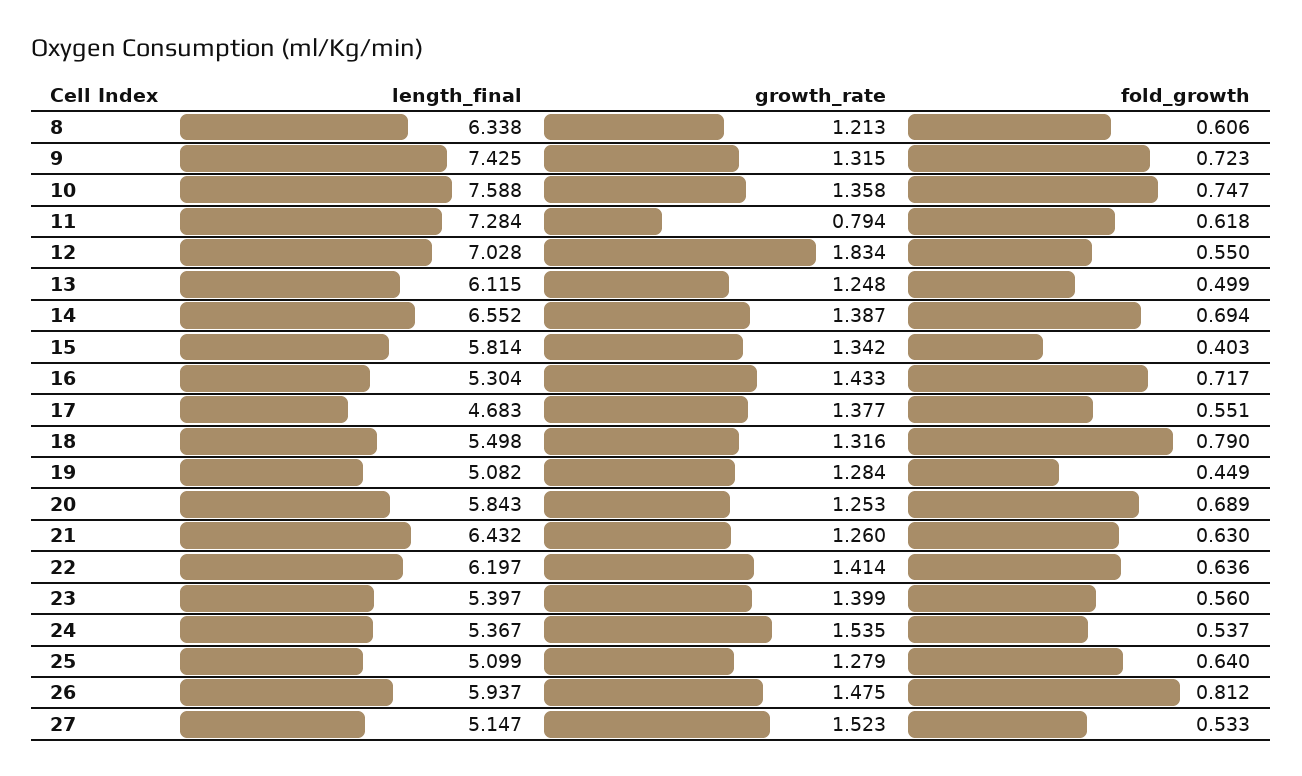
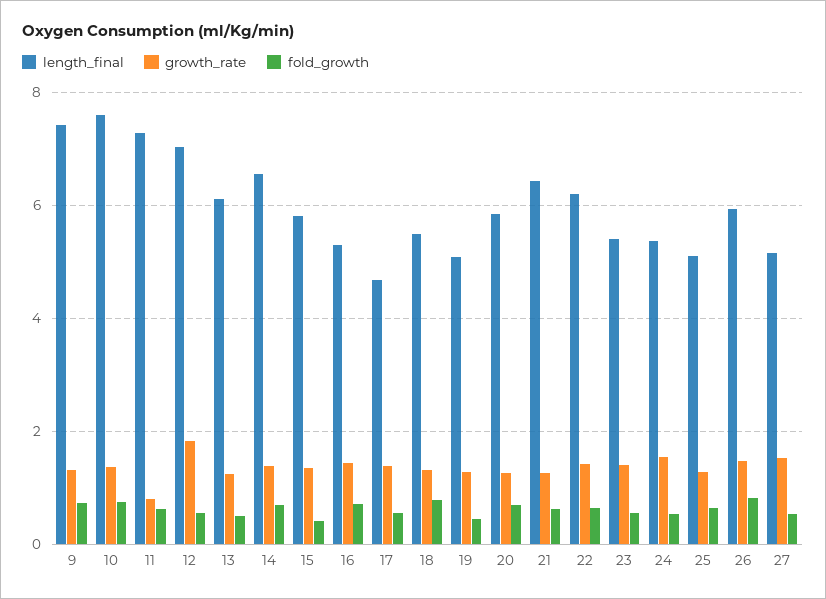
length_final, 8: 6.338 -> none
growth_rate, 8: 1.213 -> none
fold_growth, 8: 0.606 -> none

